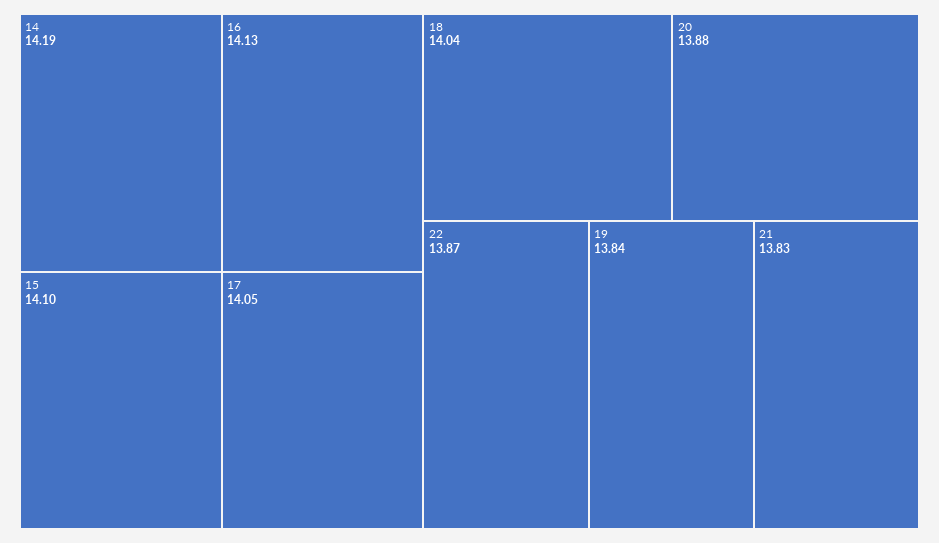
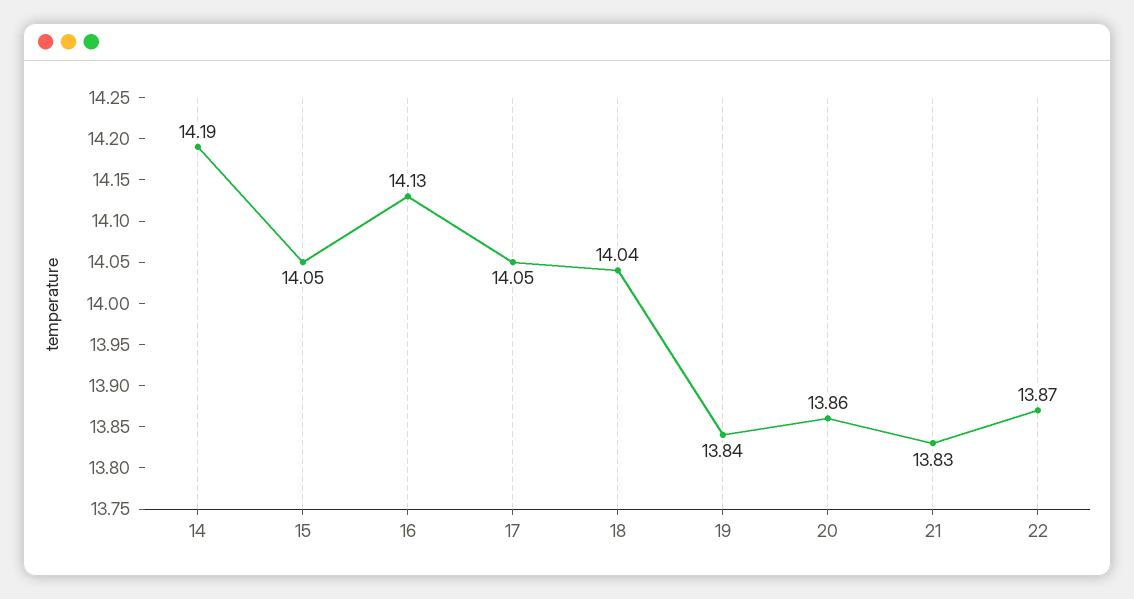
15: 14.1 -> 14.05
20: 13.88 -> 13.86

